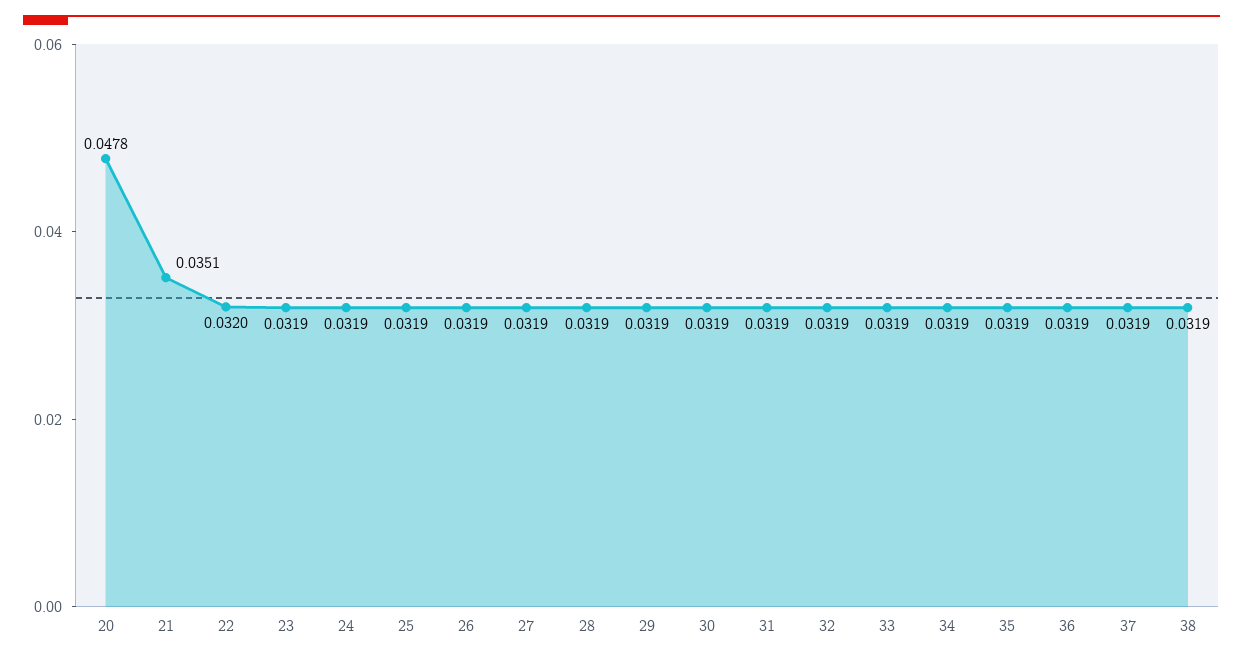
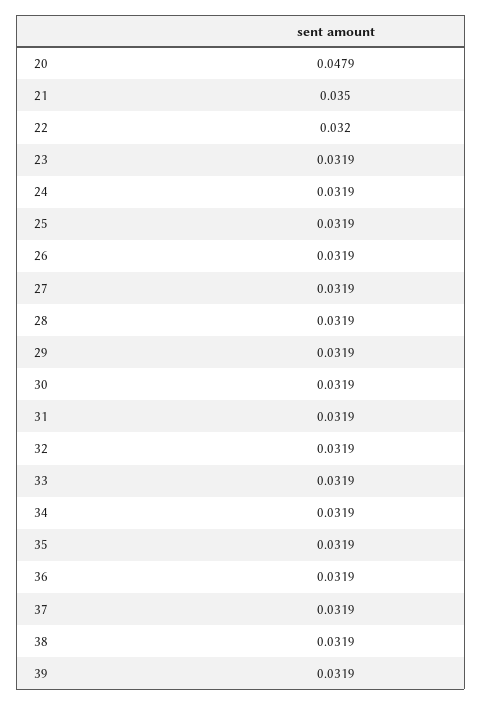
20: 0.0478 -> 0.0479
21: 0.0351 -> 0.035
39: none -> 0.0319

